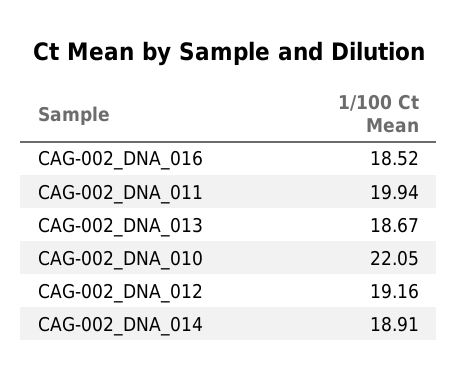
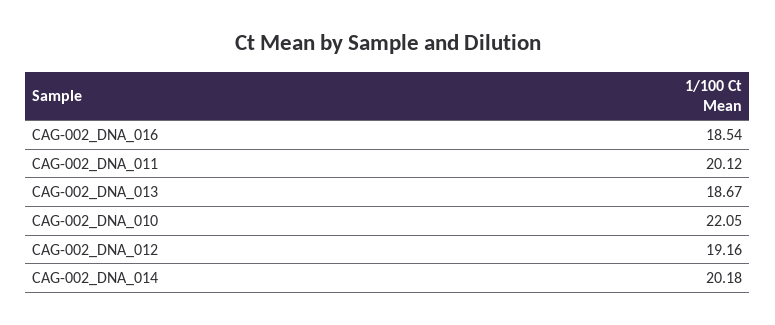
CAG-002_DNA_016: 18.52 -> 18.54
CAG-002_DNA_011: 19.94 -> 20.12
CAG-002_DNA_014: 18.91 -> 20.18

